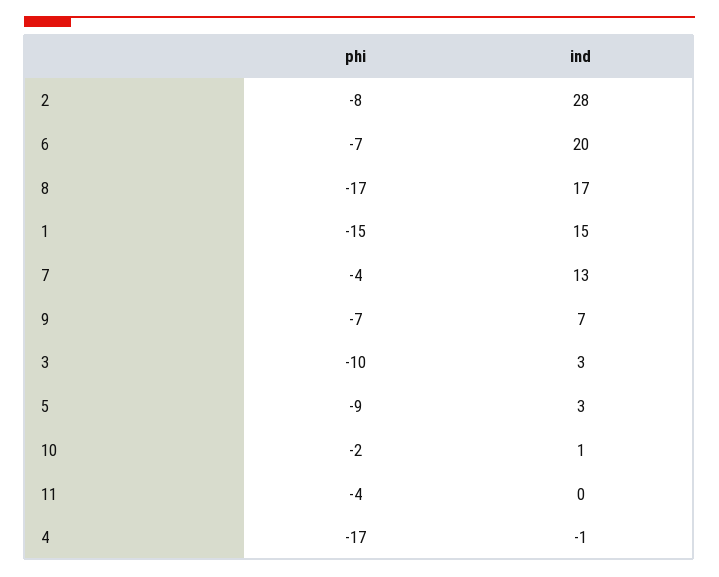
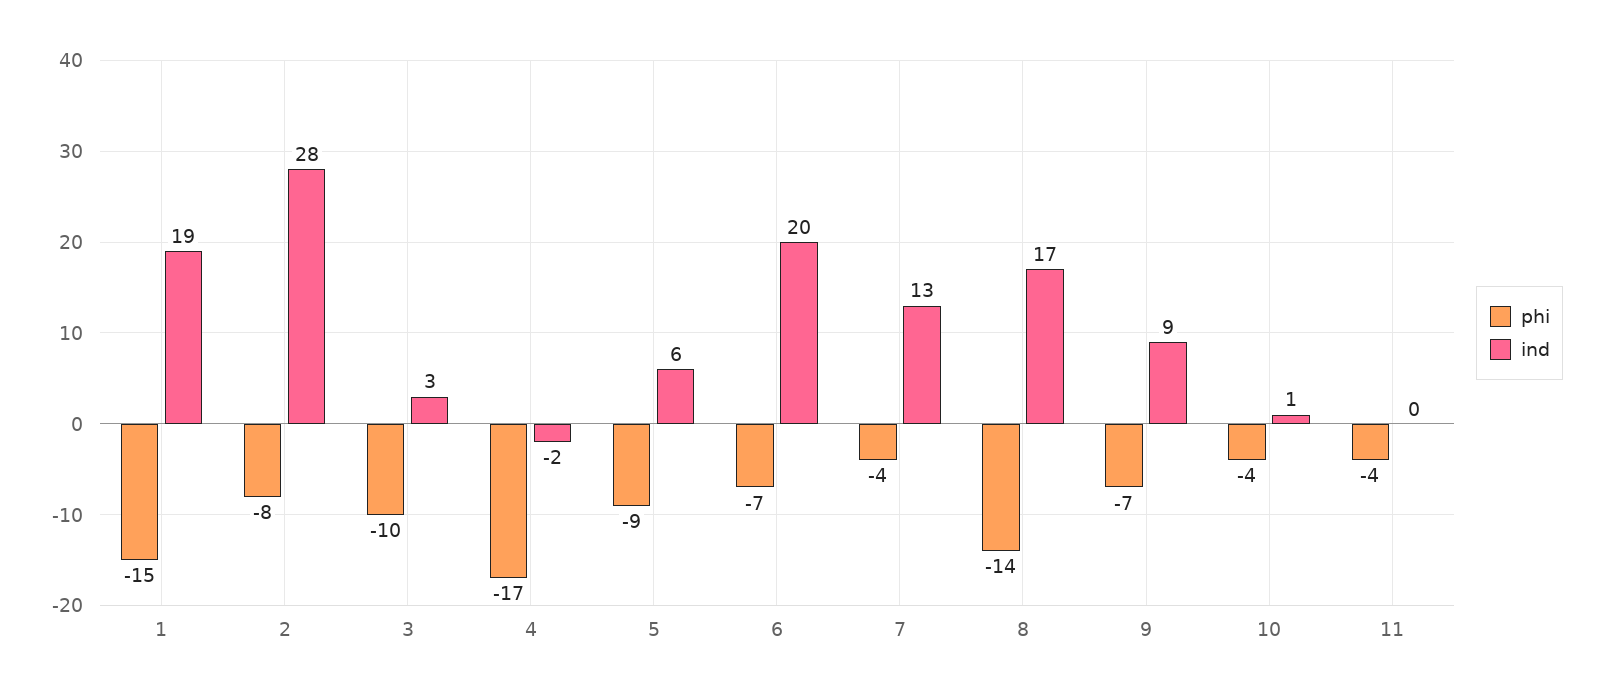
phi, 8: -17 -> -14
ind, 1: 15 -> 19
ind, 9: 7 -> 9
ind, 5: 3 -> 6
phi, 10: -2 -> -4
ind, 4: -1 -> -2

